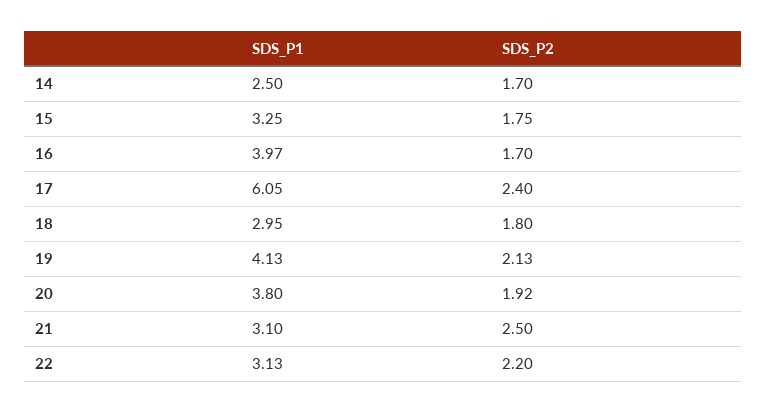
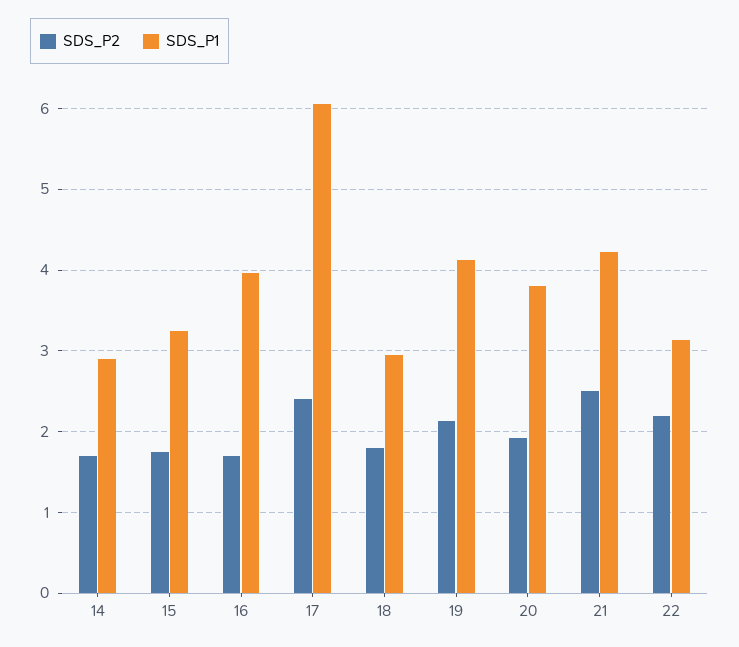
SDS_P1, 14: 2.5 -> 2.9
SDS_P1, 21: 3.1 -> 4.2

